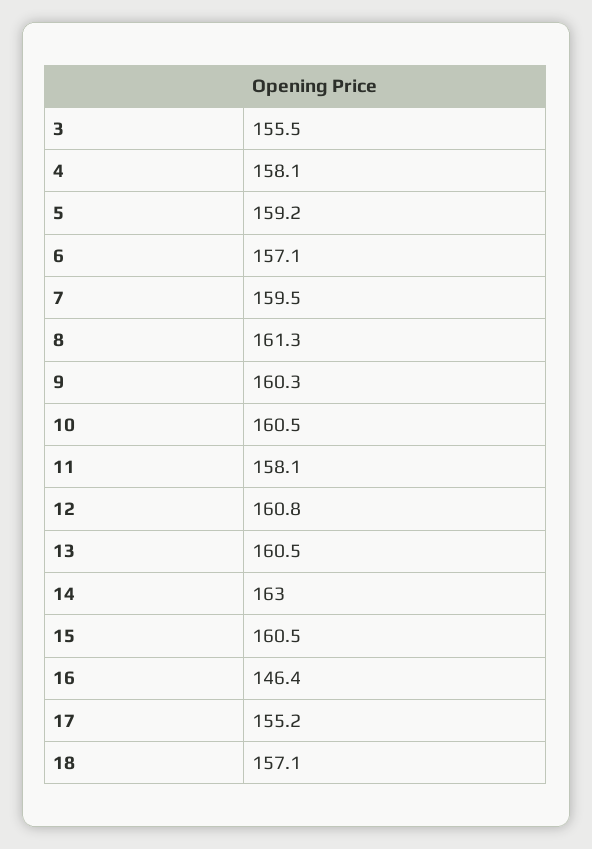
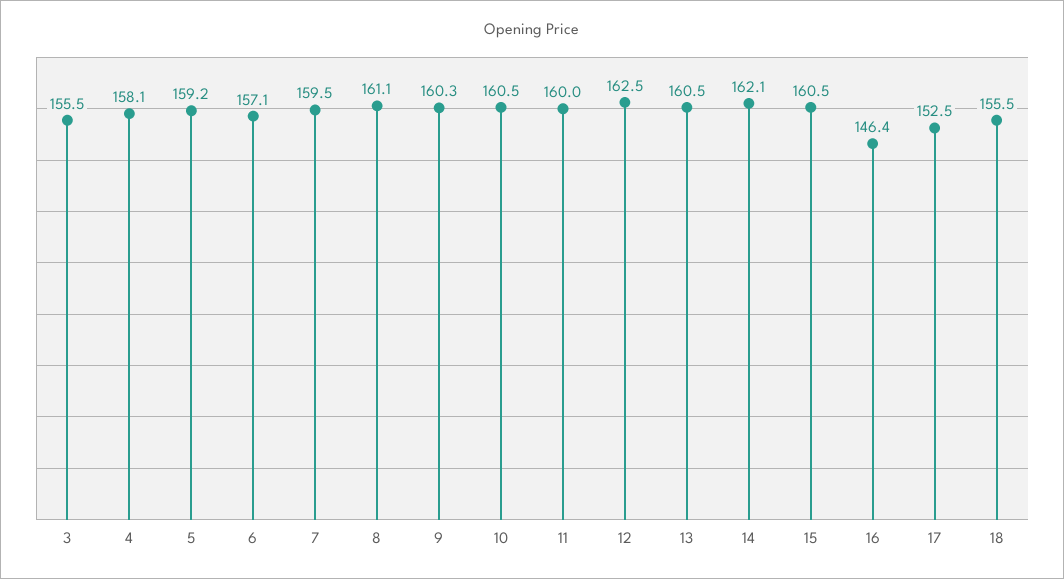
8: 161.3 -> 161.1
11: 158.1 -> 160
12: 160.8 -> 162.5
14: 163 -> 162.1
17: 155.2 -> 152.5
18: 157.1 -> 155.5

